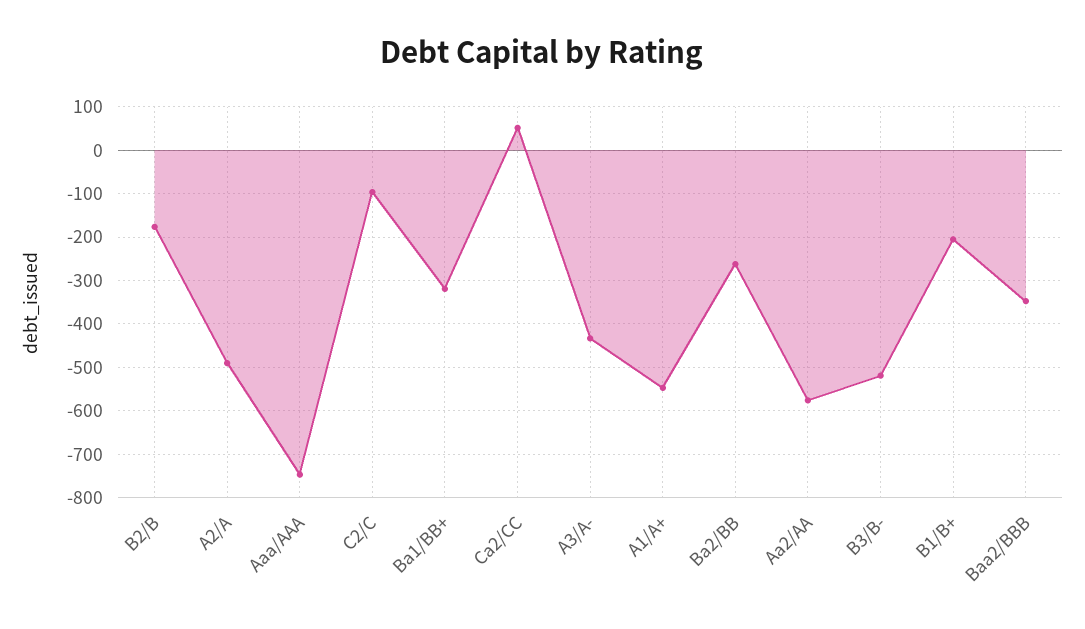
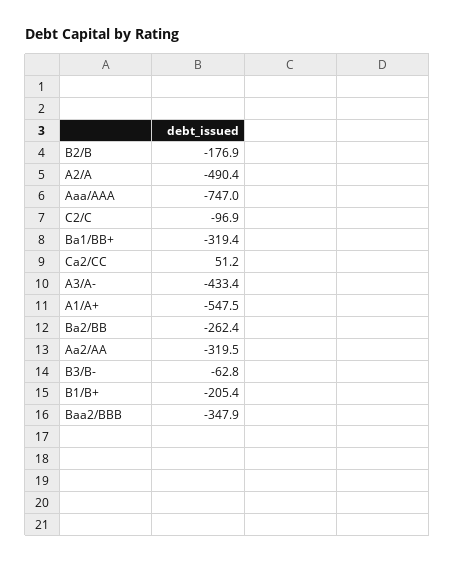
Aa2/AA: -580 -> -319.5
B3/B-: -520 -> -62.8

